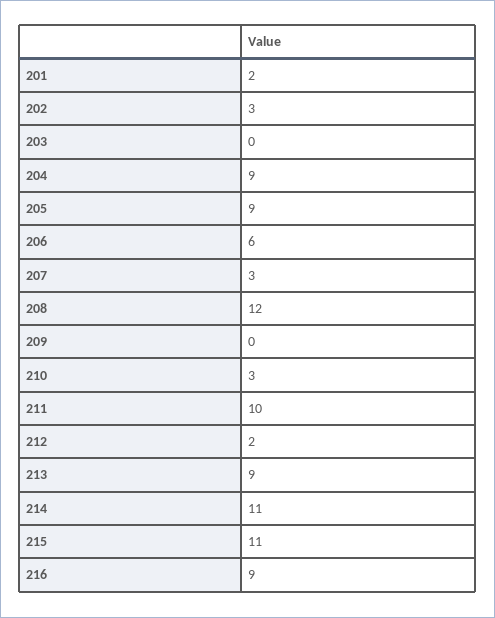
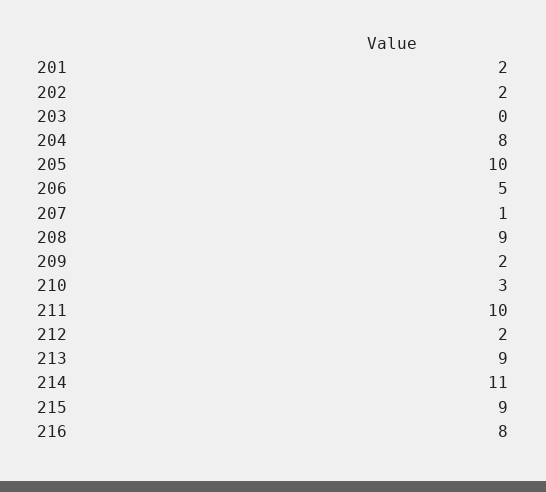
202: 3 -> 2
204: 9 -> 8
205: 9 -> 10
206: 6 -> 5
207: 3 -> 1
208: 12 -> 9
209: 0 -> 2
215: 11 -> 9
216: 9 -> 8

